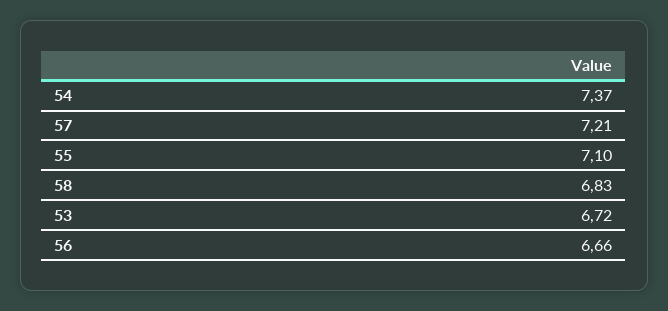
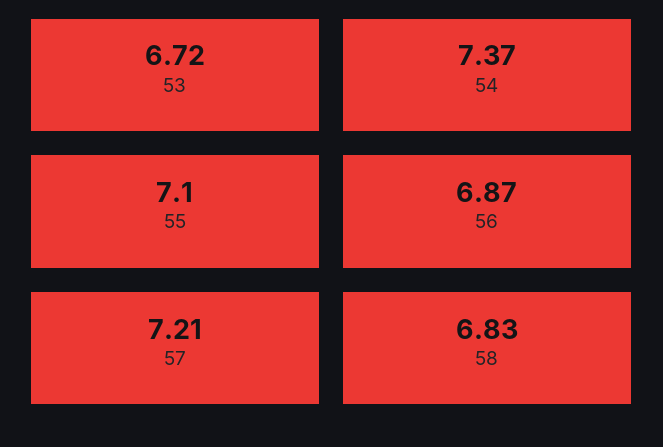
56: 6.66 -> 6.87

